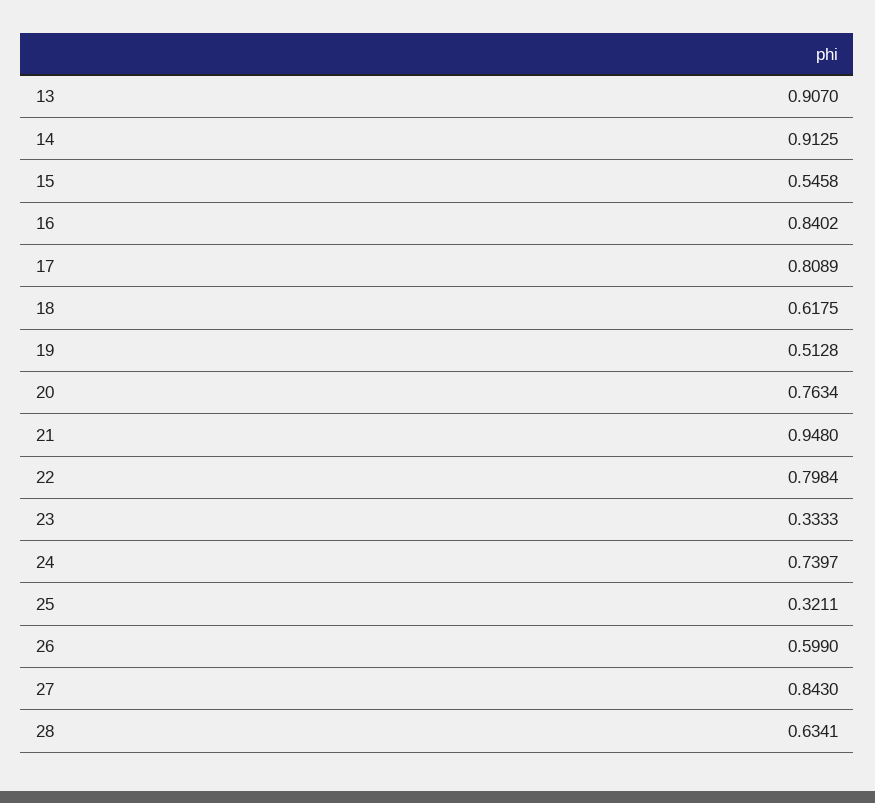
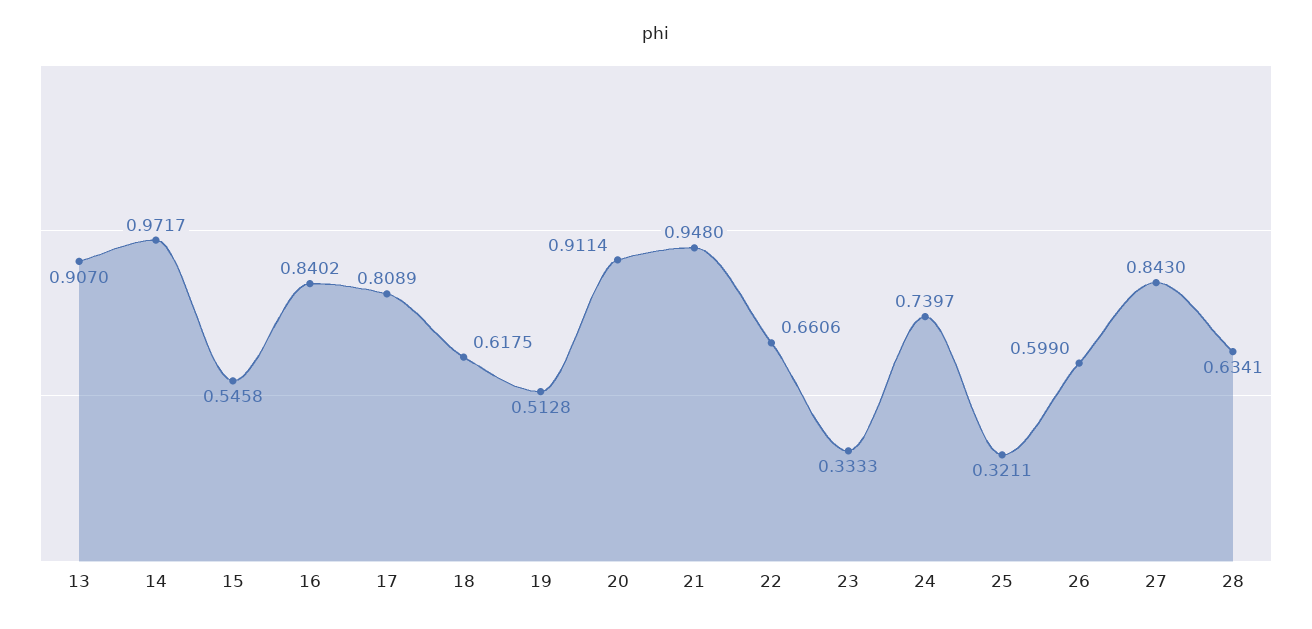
14: 0.9125 -> 0.9717
20: 0.7634 -> 0.9114
22: 0.7984 -> 0.6606

